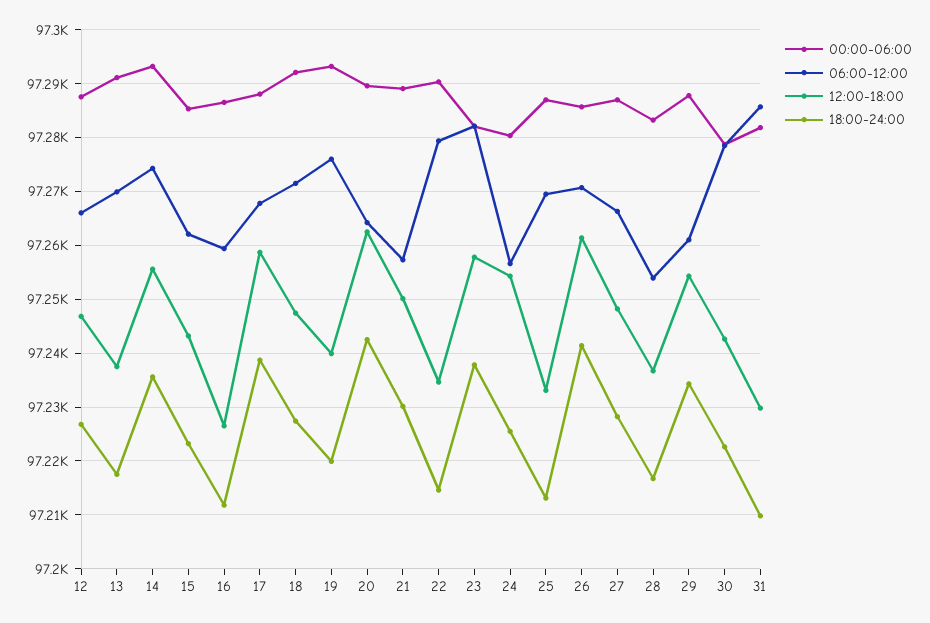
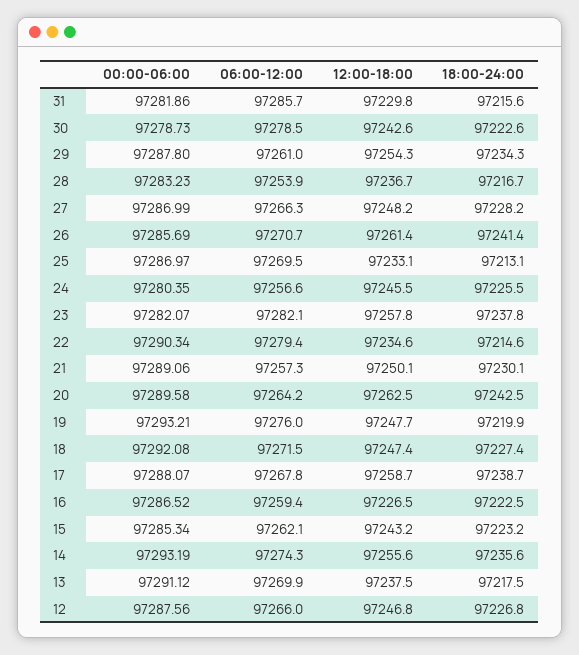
18:00-24:00, 16: 97212 -> 97222.5
12:00-18:00, 19: 97240 -> 97247.7
12:00-18:00, 24: 97254 -> 97245.5
18:00-24:00, 31: 97210 -> 97215.6

